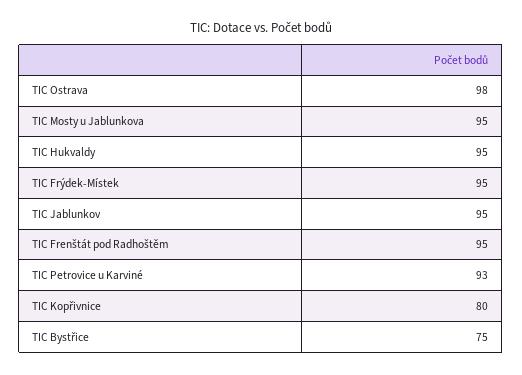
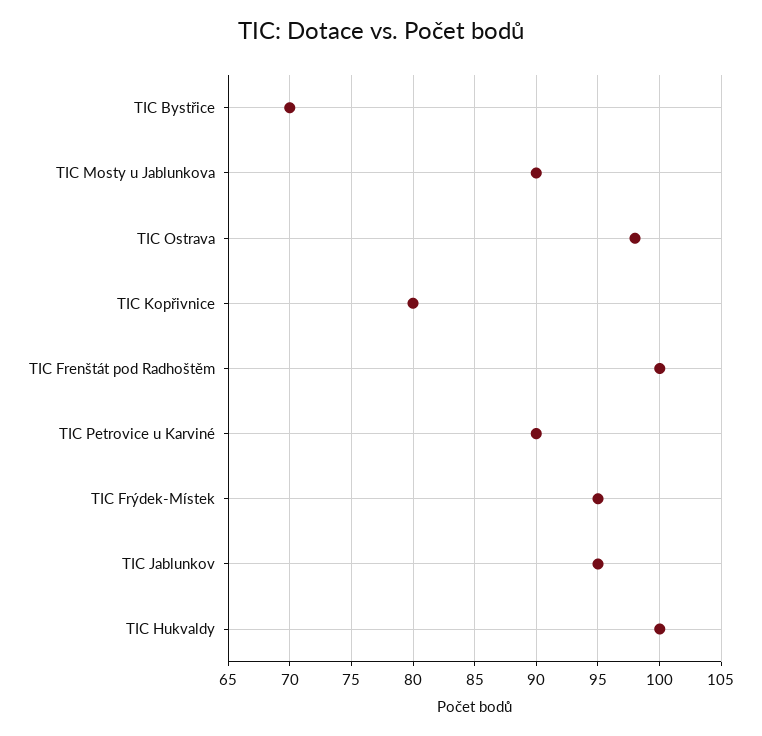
TIC Mosty u Jablunkova: 95 -> 90
TIC Hukvaldy: 95 -> 100
TIC Frenštát pod Radhoštěm: 95 -> 100
TIC Petrovice u Karviné: 93 -> 90
TIC Bystřice: 75 -> 70

